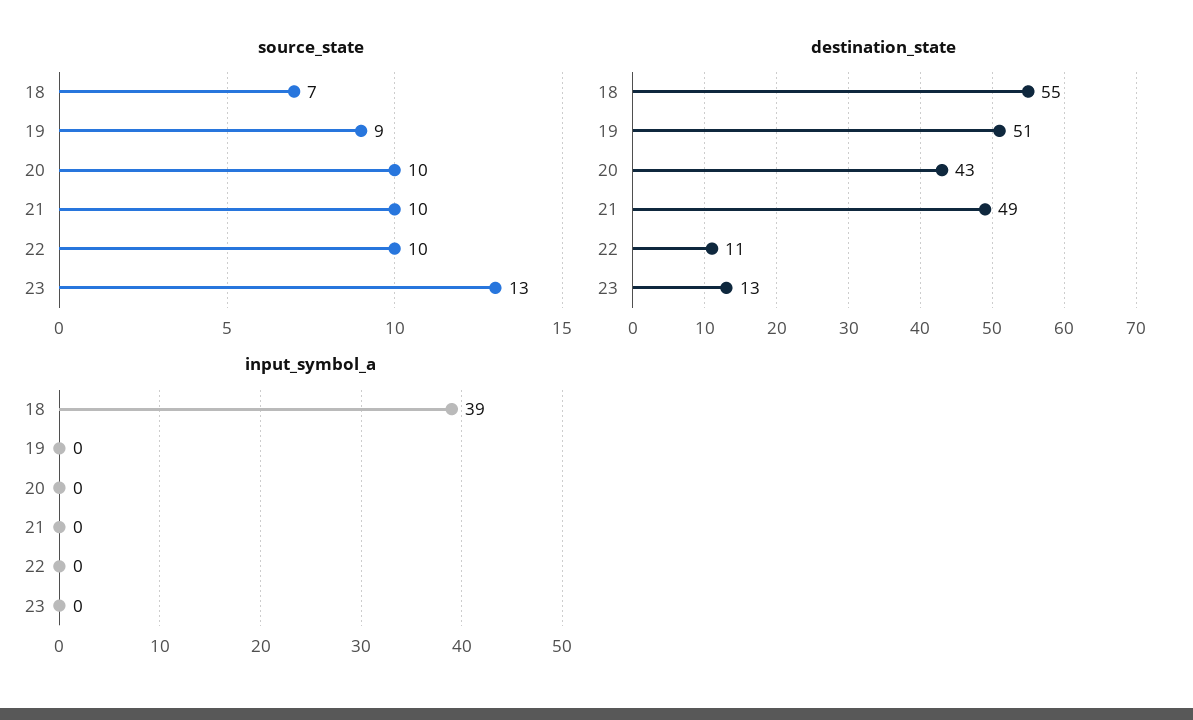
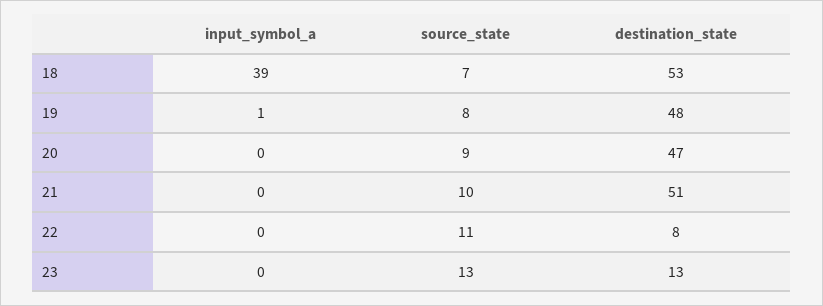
source_state, 19: 9 -> 8
source_state, 20: 10 -> 9
source_state, 22: 10 -> 11
destination_state, 18: 55 -> 53
destination_state, 19: 51 -> 48
destination_state, 20: 43 -> 47
destination_state, 21: 49 -> 51
destination_state, 22: 11 -> 8
input_symbol_a, 19: 0 -> 1

